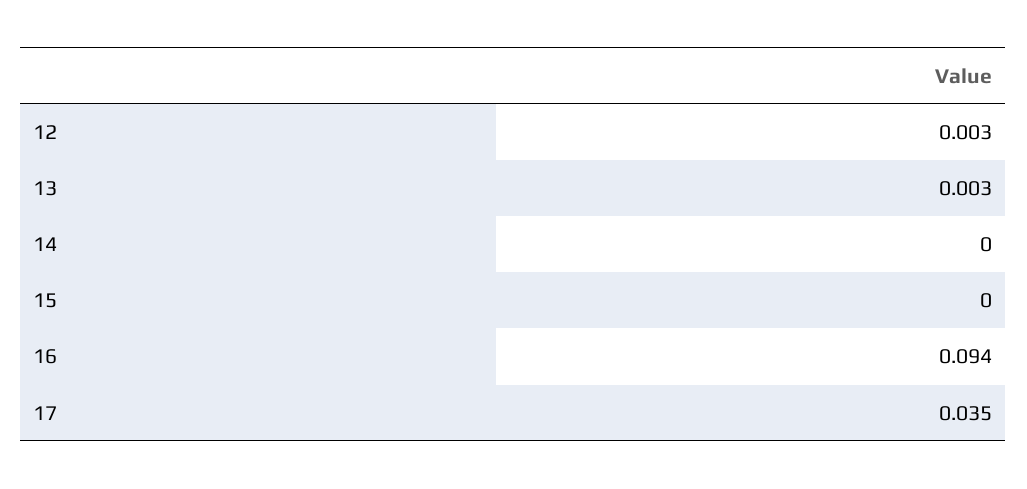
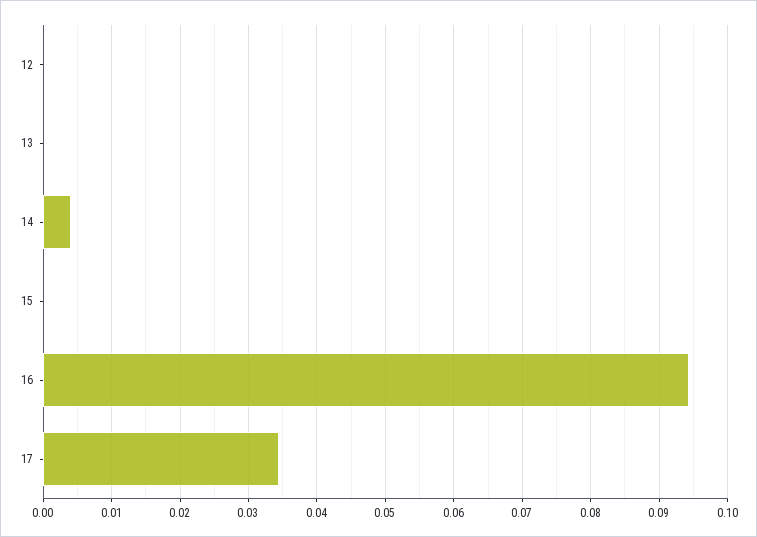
12: 0.003 -> 0
13: 0.003 -> 0
14: 0 -> 0.004

